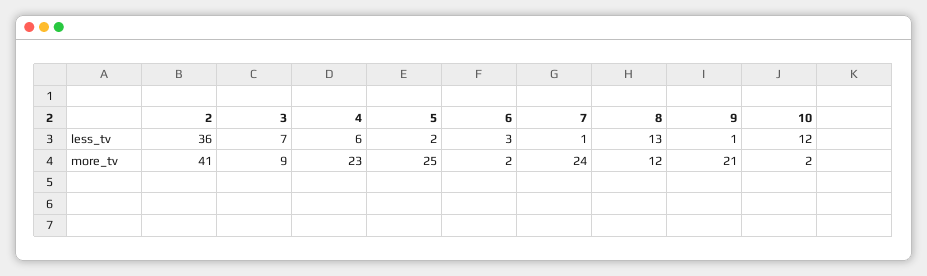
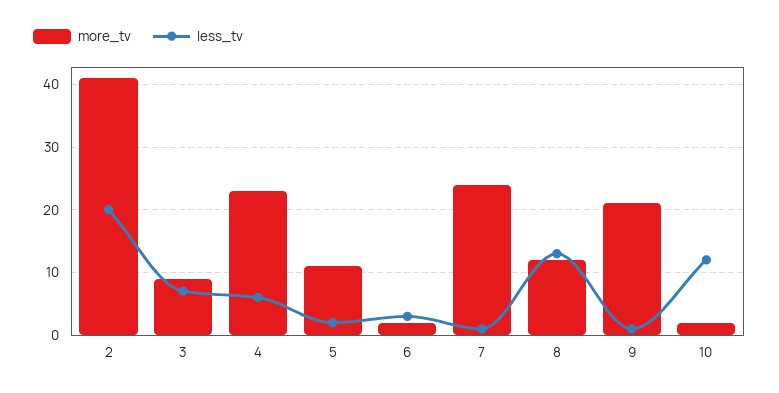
less_tv, 2: 36 -> 20
more_tv, 5: 25 -> 11

